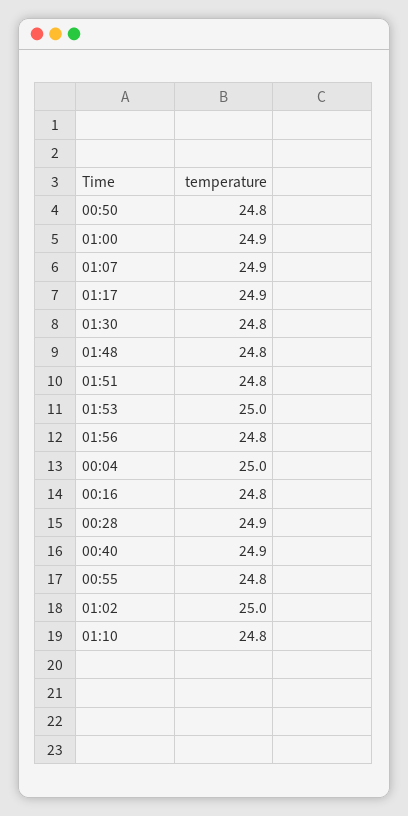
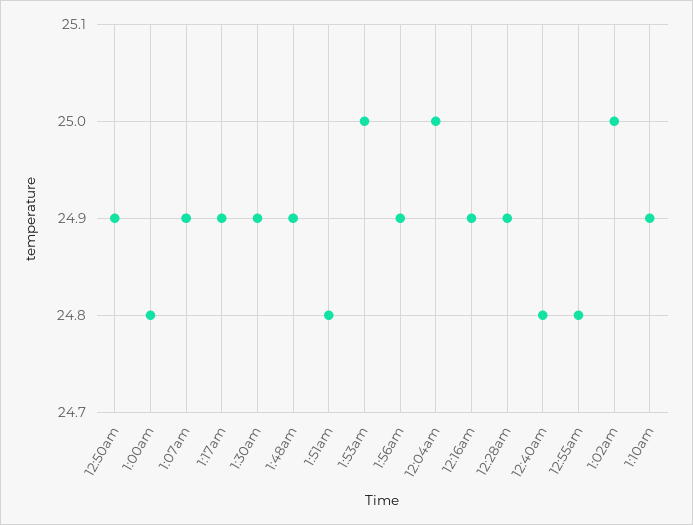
00:50: 24.8 -> 24.9
01:00: 24.9 -> 24.8
01:30: 24.8 -> 24.9
01:48: 24.8 -> 24.9
01:56: 24.8 -> 24.9
00:16: 24.8 -> 24.9
00:40: 24.9 -> 24.8
01:10: 24.8 -> 24.9

